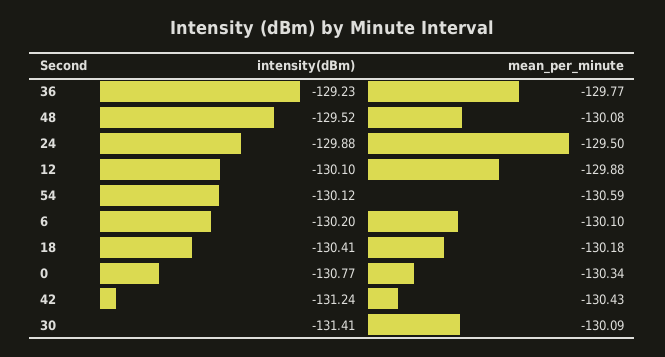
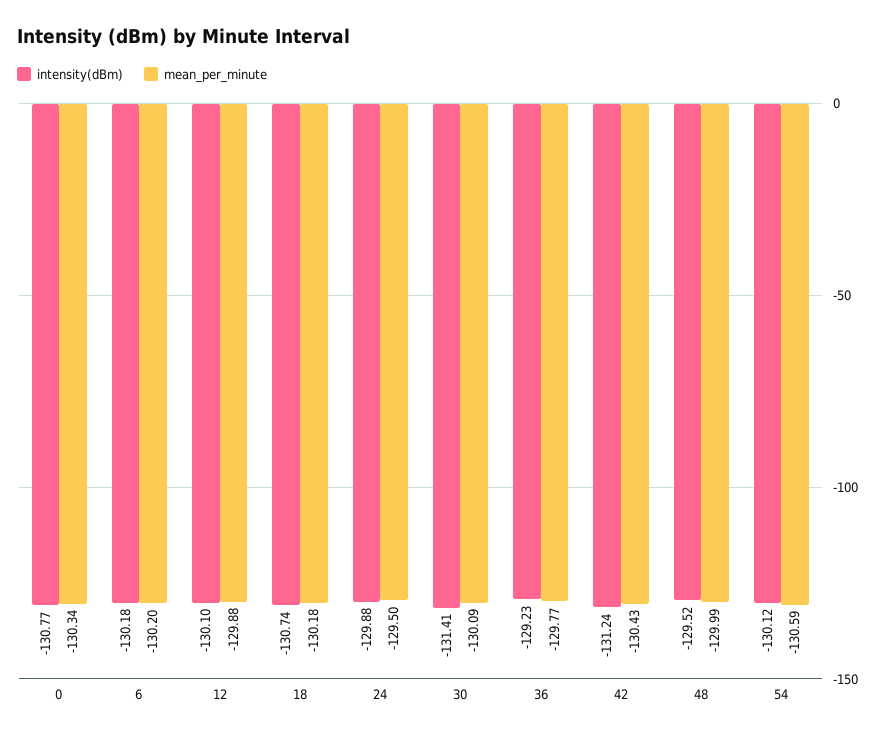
mean_per_minute, 48: -130.08 -> -129.99
intensity(dBm), 6: -130.2 -> -130.18
mean_per_minute, 6: -130.1 -> -130.2
intensity(dBm), 18: -130.41 -> -130.74

